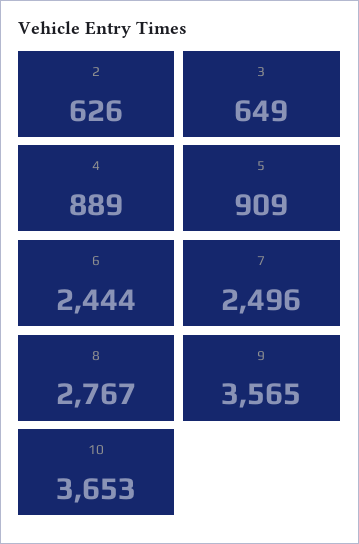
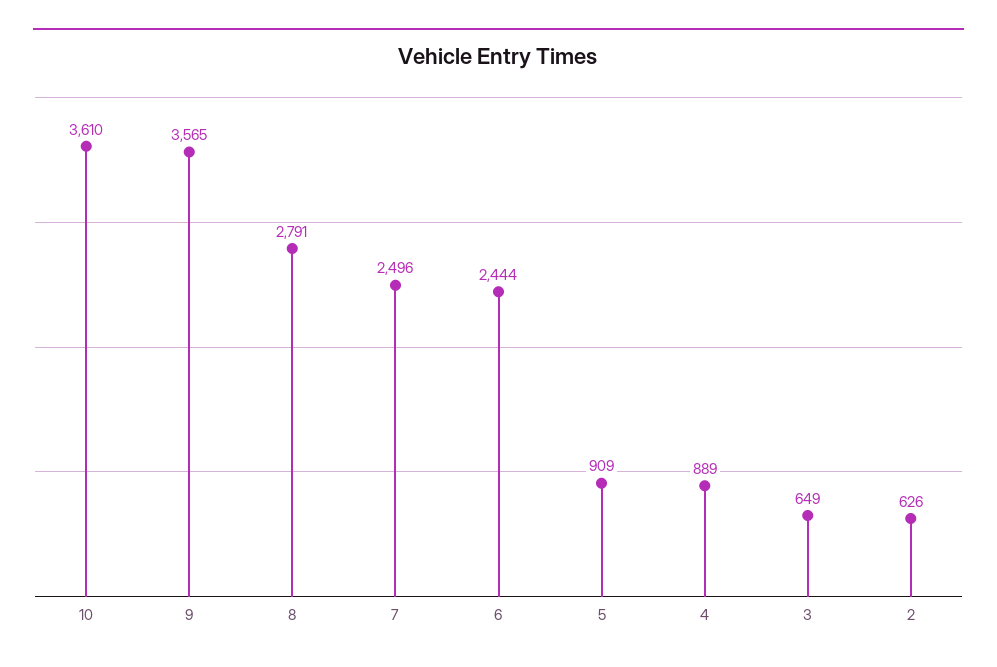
8: 2767 -> 2791
10: 3653 -> 3610

